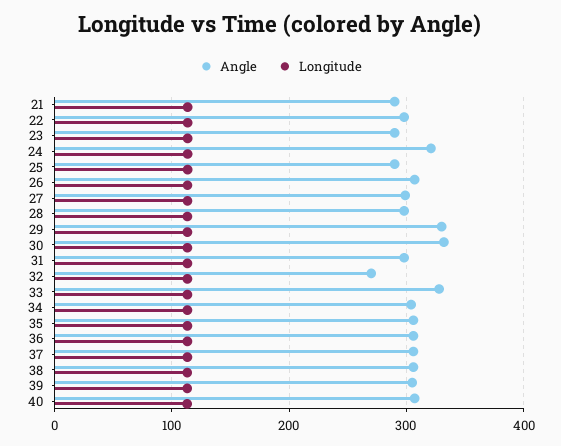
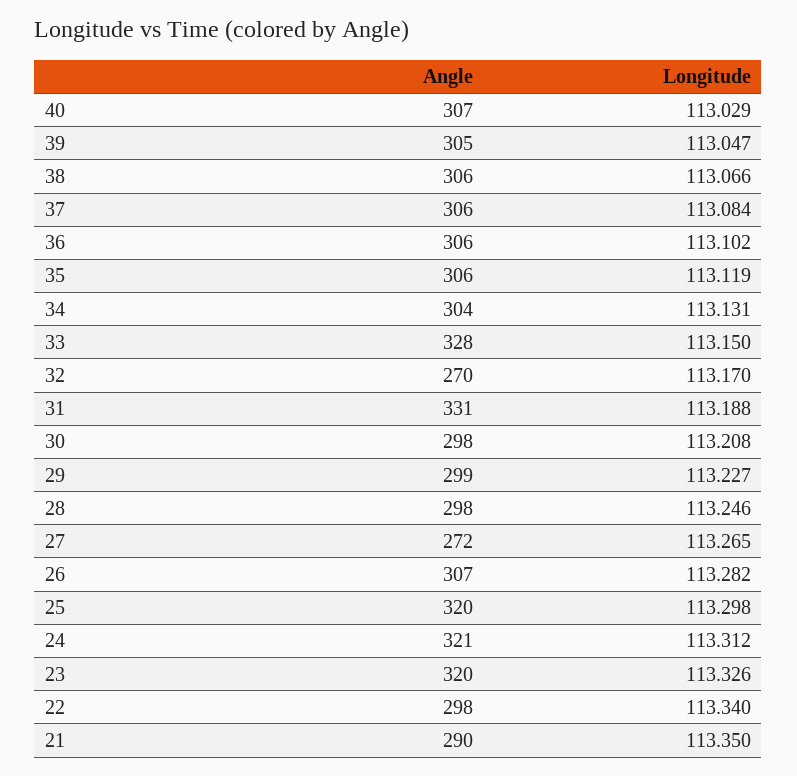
Angle, 23: 290 -> 320
Angle, 25: 290 -> 320
Angle, 27: 300 -> 272
Angle, 29: 330 -> 299
Angle, 30: 330 -> 298
Angle, 31: 300 -> 331

